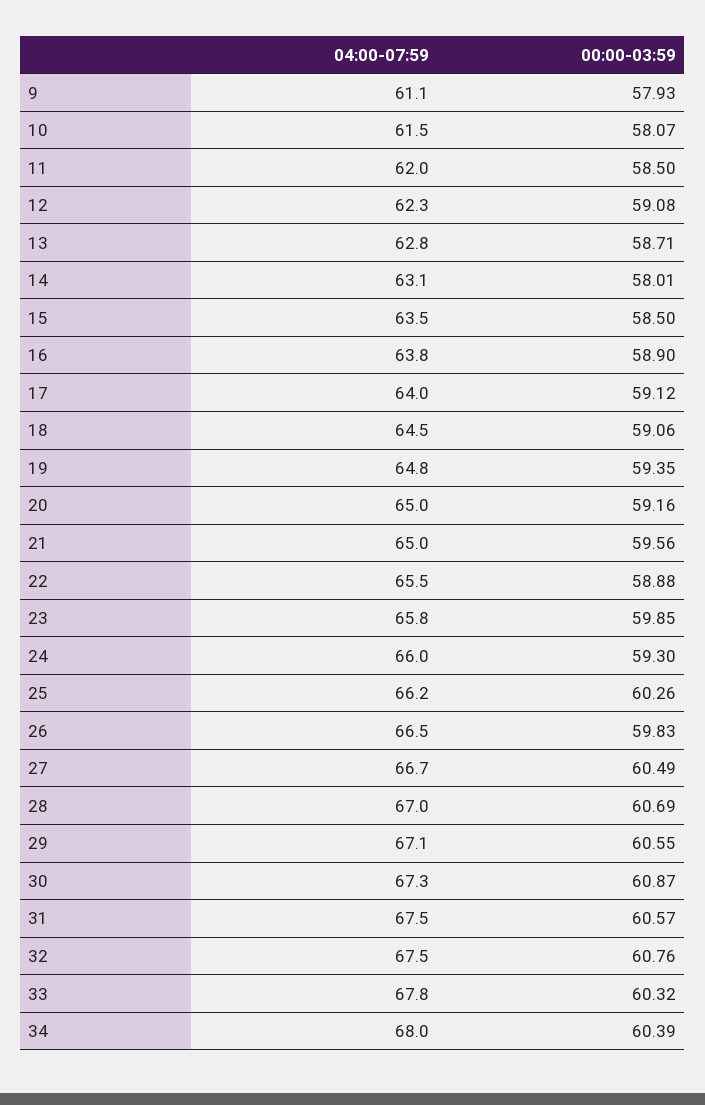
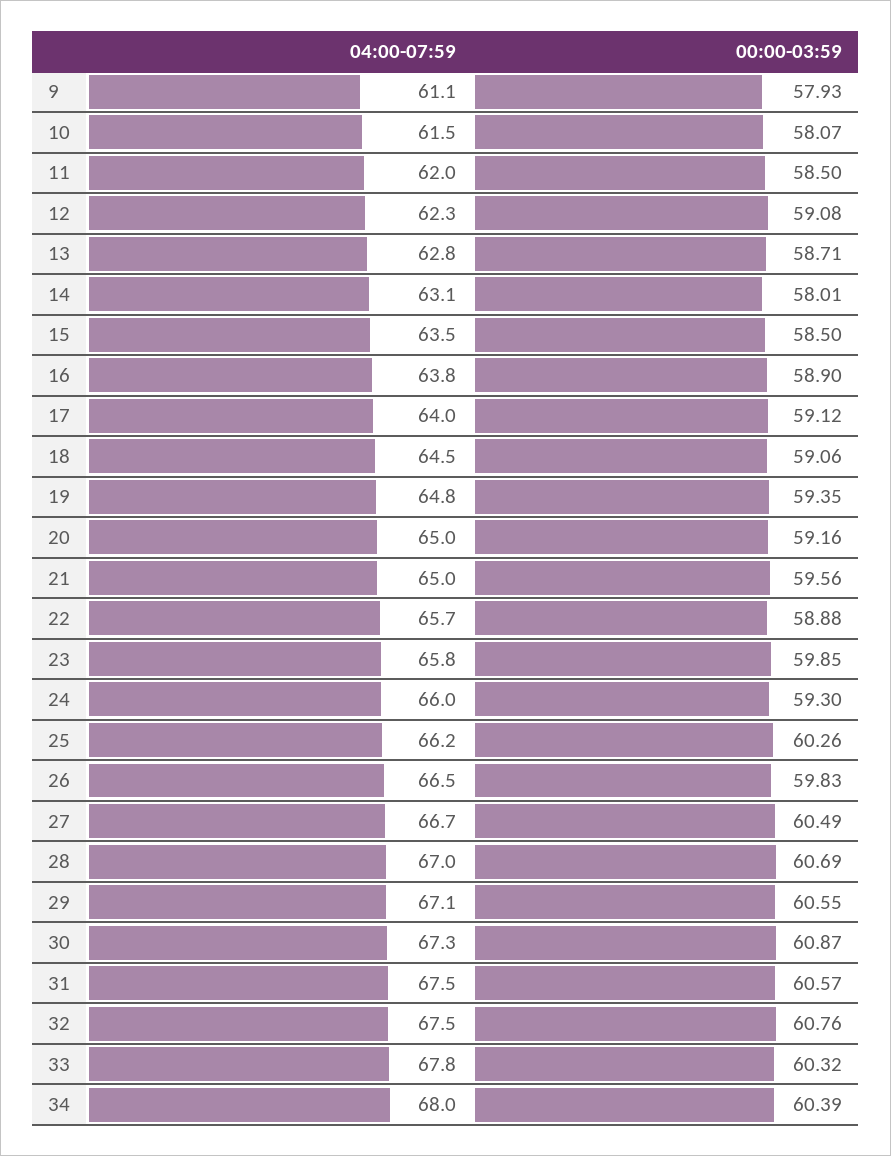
04:00-07:59, 22: 65.5 -> 65.7

